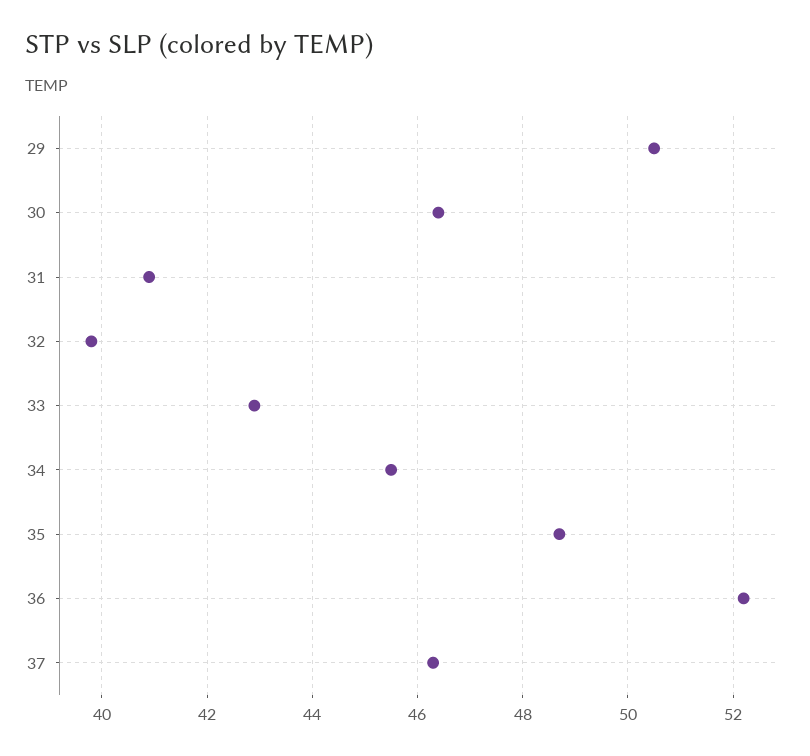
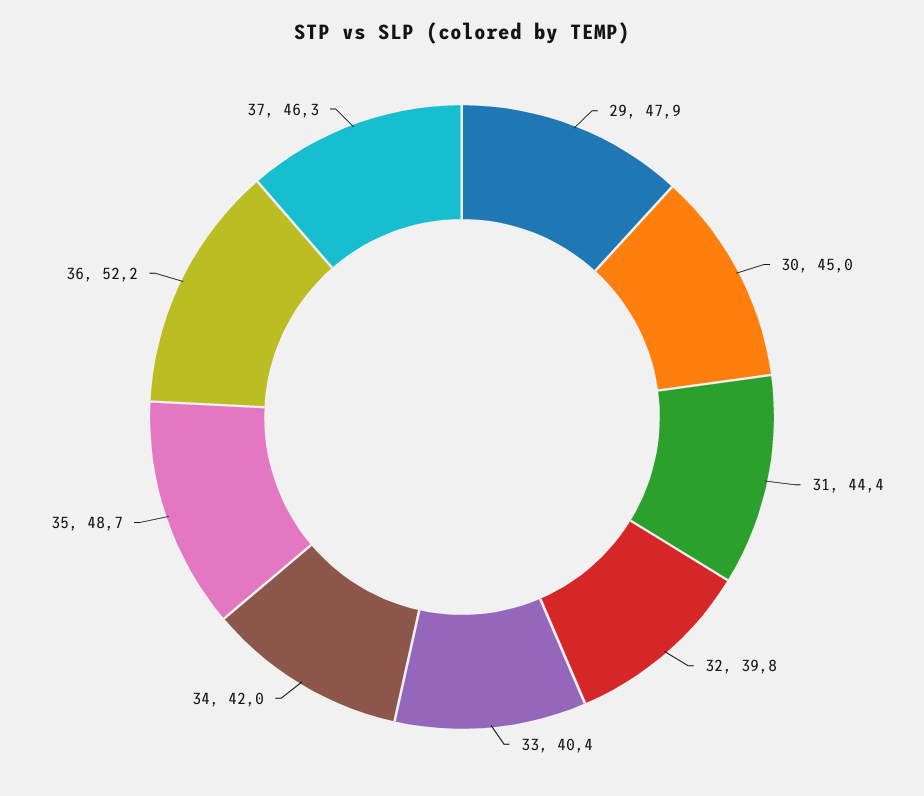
29: 50.5 -> 47.9
30: 46.5 -> 45
31: 41 -> 44.4
33: 43 -> 40.4
34: 45.5 -> 42

